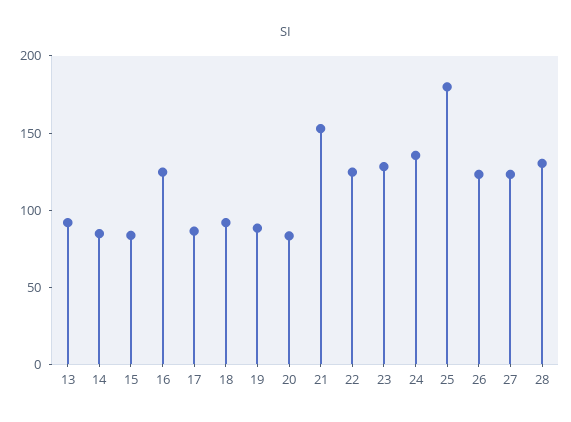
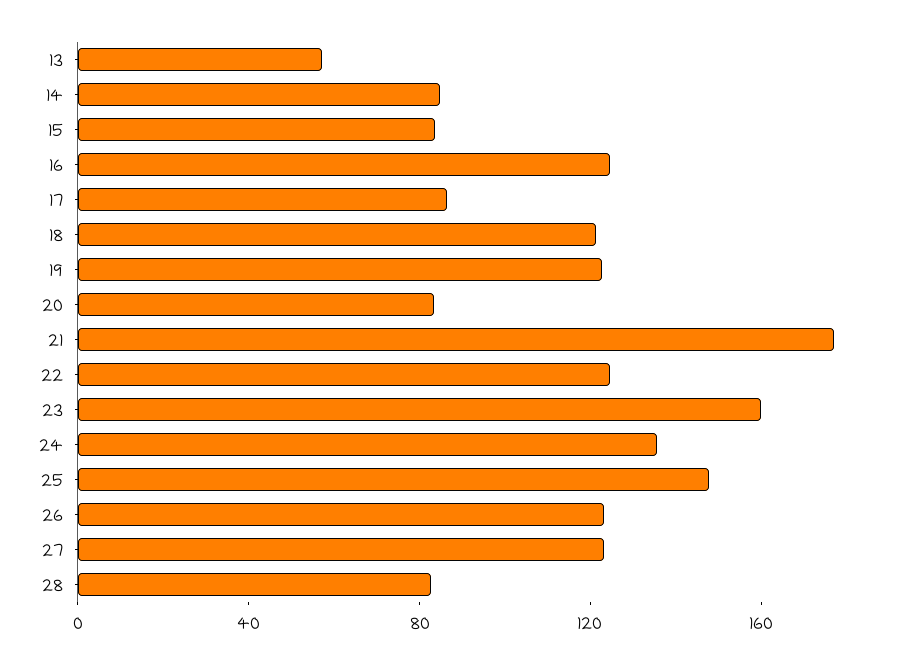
13: 90 -> 60
18: 90 -> 120
19: 90 -> 120
21: 150 -> 180
23: 130 -> 160
25: 180 -> 150
28: 130 -> 80

